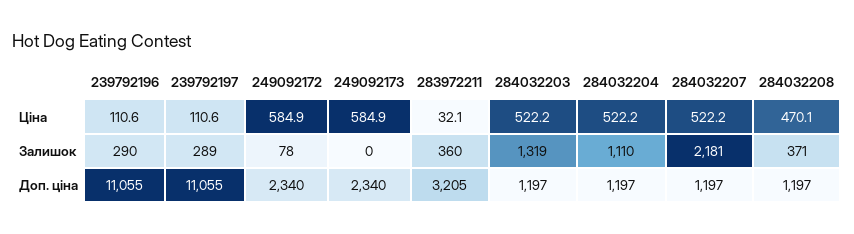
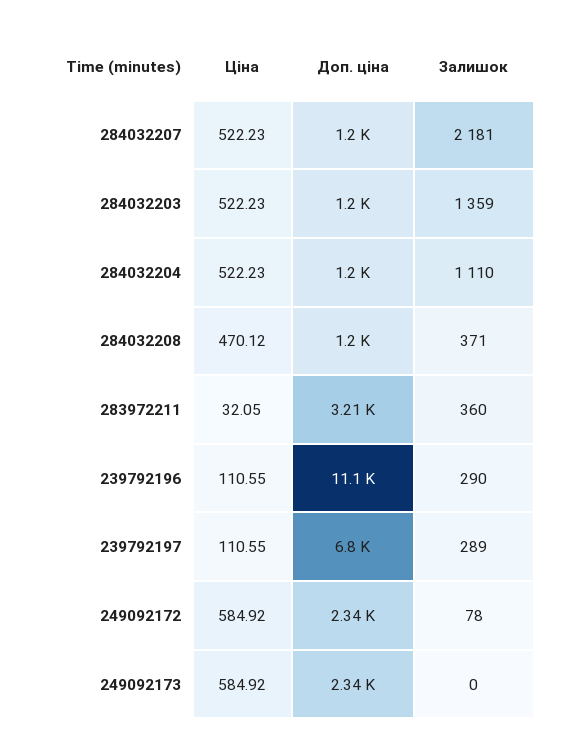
284032203, Залишок: 1319 -> 1359
239792197, Доп. ціна: 11055 -> 6800

